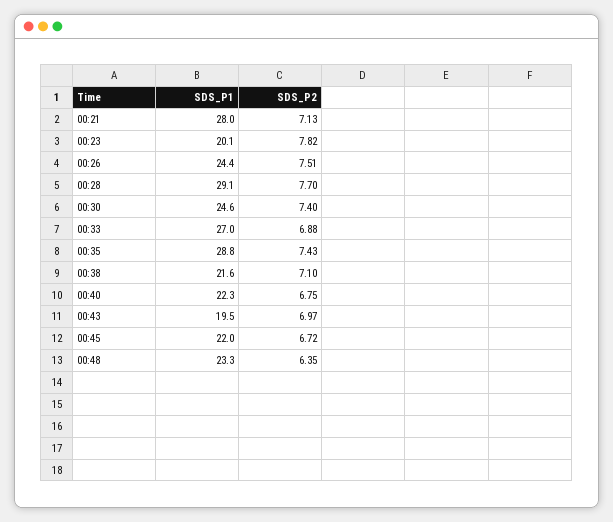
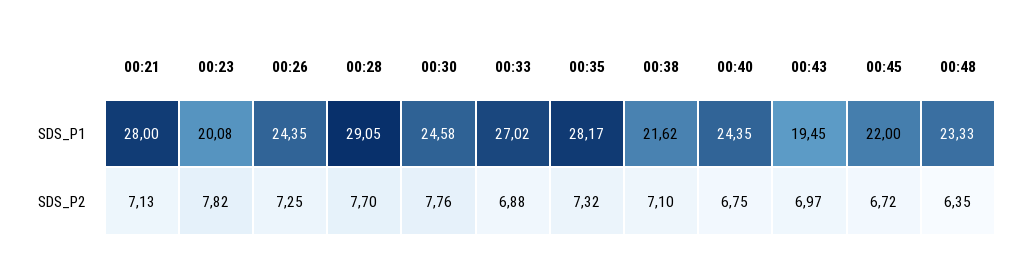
SDS_P2, 00:26: 7.51 -> 7.25
SDS_P2, 00:30: 7.4 -> 7.76
SDS_P1, 00:35: 28.8 -> 28.17
SDS_P2, 00:35: 7.43 -> 7.32
SDS_P1, 00:40: 22.3 -> 24.35

